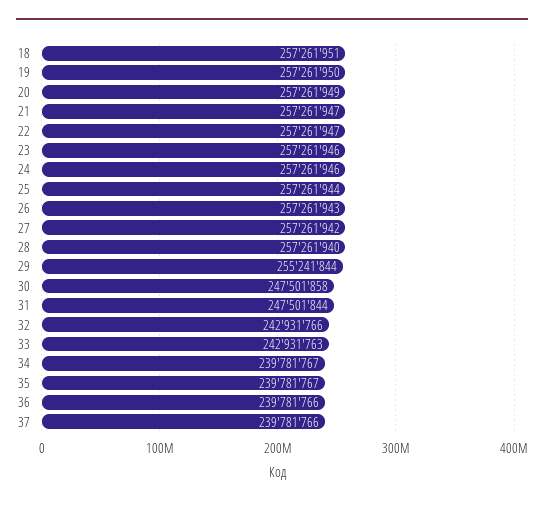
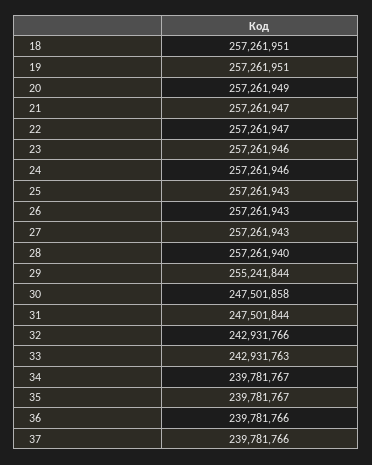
19: 257261950 -> 257261951
25: 257261944 -> 257261943
27: 257261942 -> 257261943

